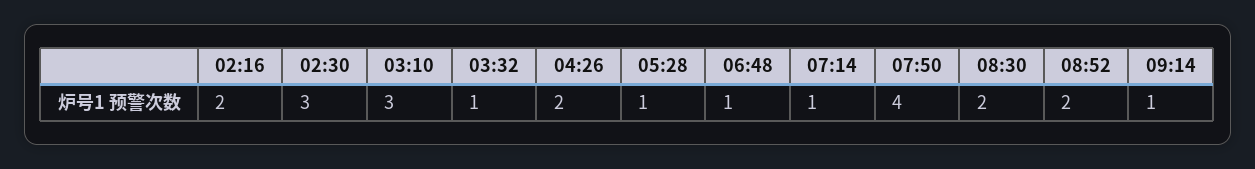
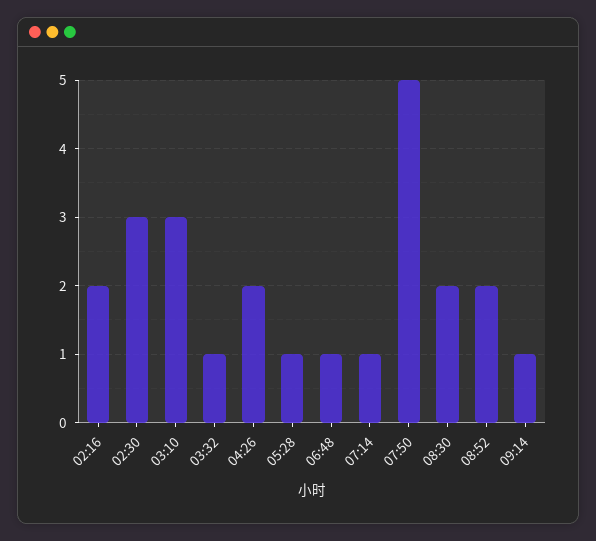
07:50: 4 -> 5

